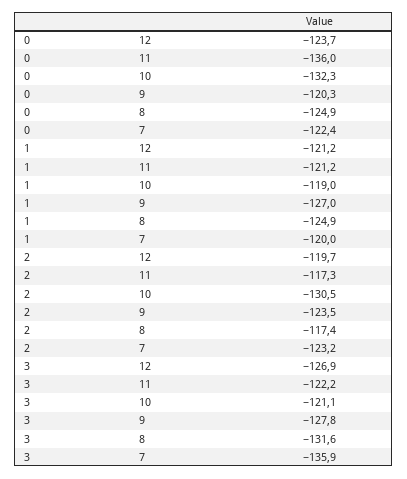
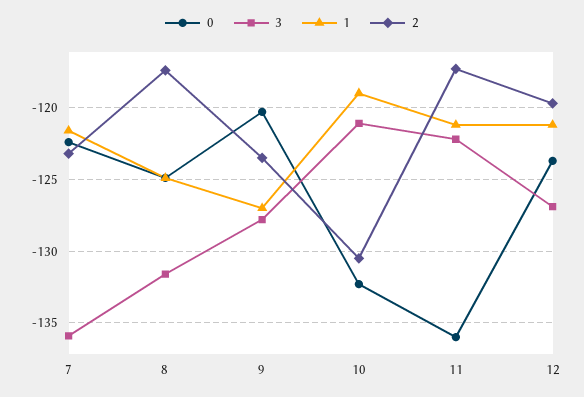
1, 7: -120 -> -121.5

